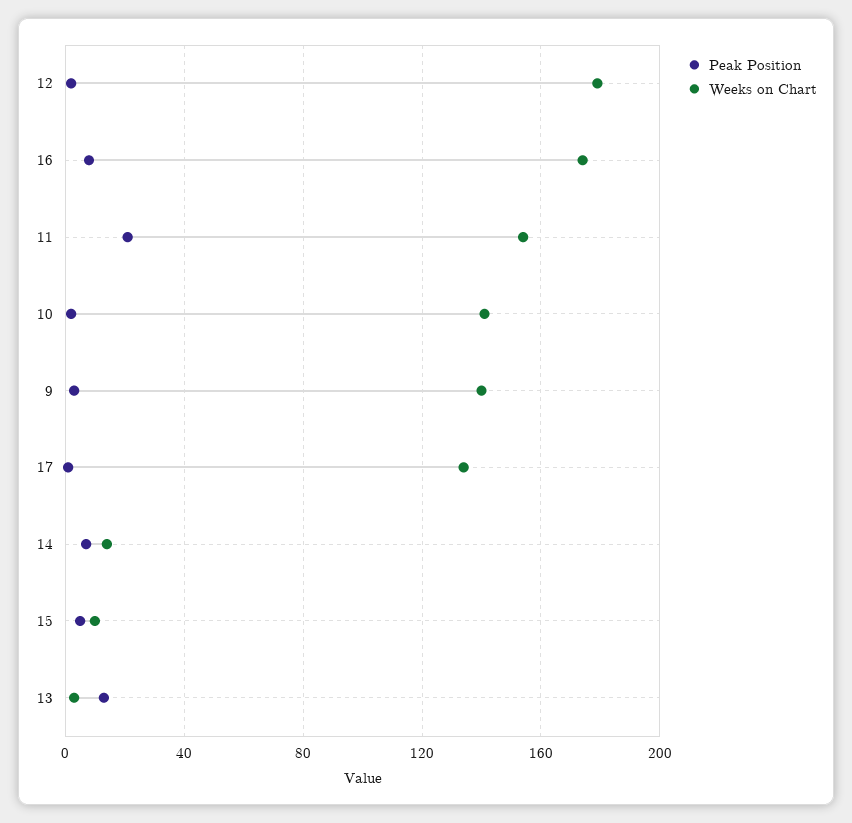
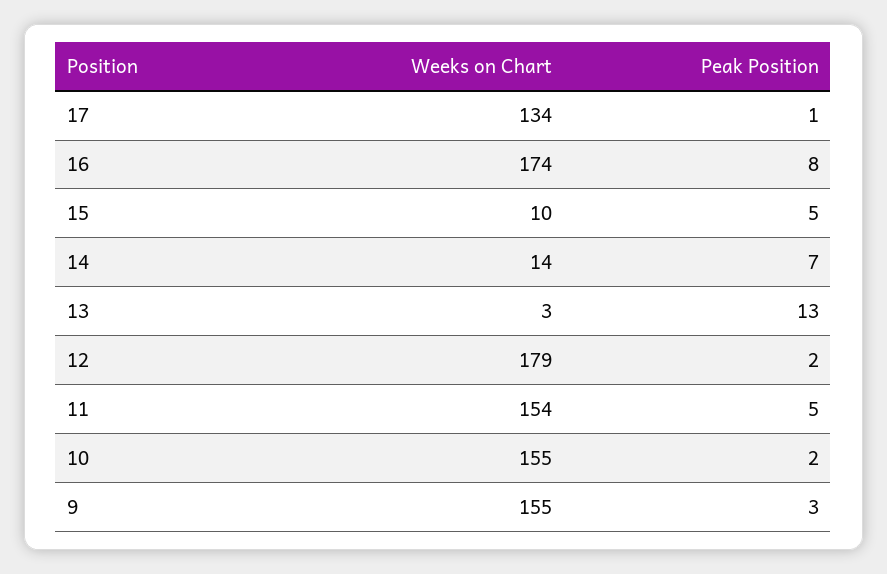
Peak Position, 11: 20 -> 5
Weeks on Chart, 10: 140 -> 155
Weeks on Chart, 9: 140 -> 155

